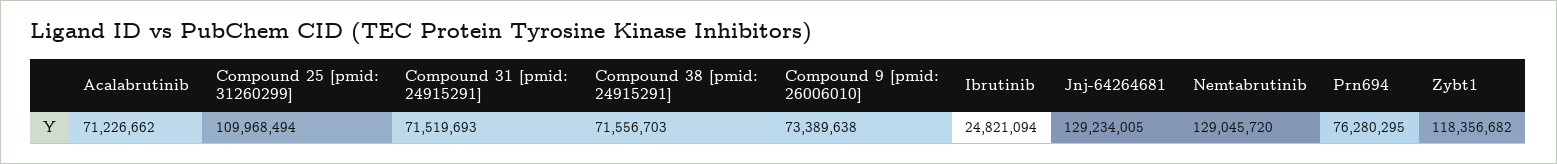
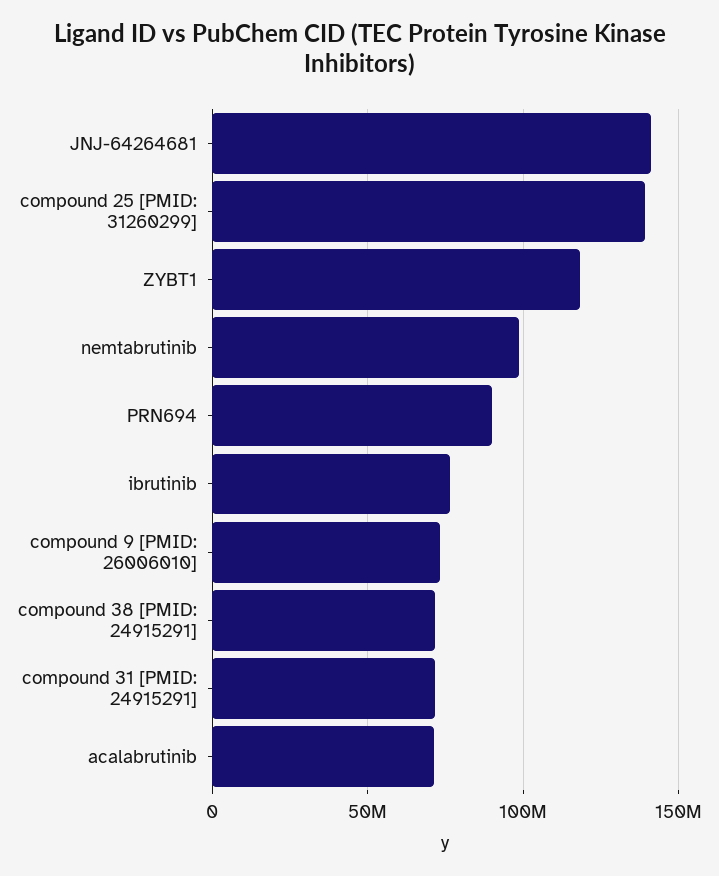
Compound 25 [pmid: 31260299]: 109968494 -> 140000000
Ibrutinib: 24821094 -> 75000000
Jnj-64264681: 129234005 -> 140000000
Nemtabrutinib: 129045720 -> 100000000
Prn694: 76280295 -> 90000000

